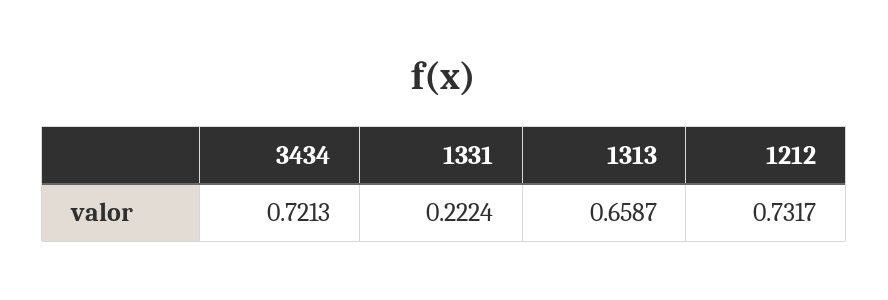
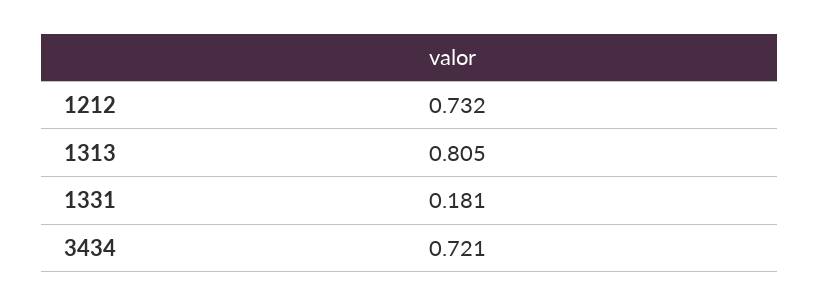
1331: 0.2224 -> 0.181
1313: 0.6587 -> 0.805

